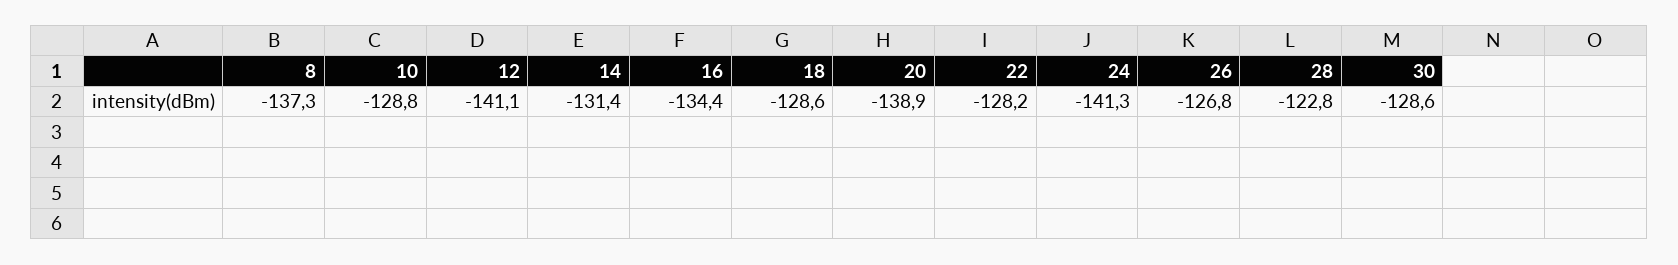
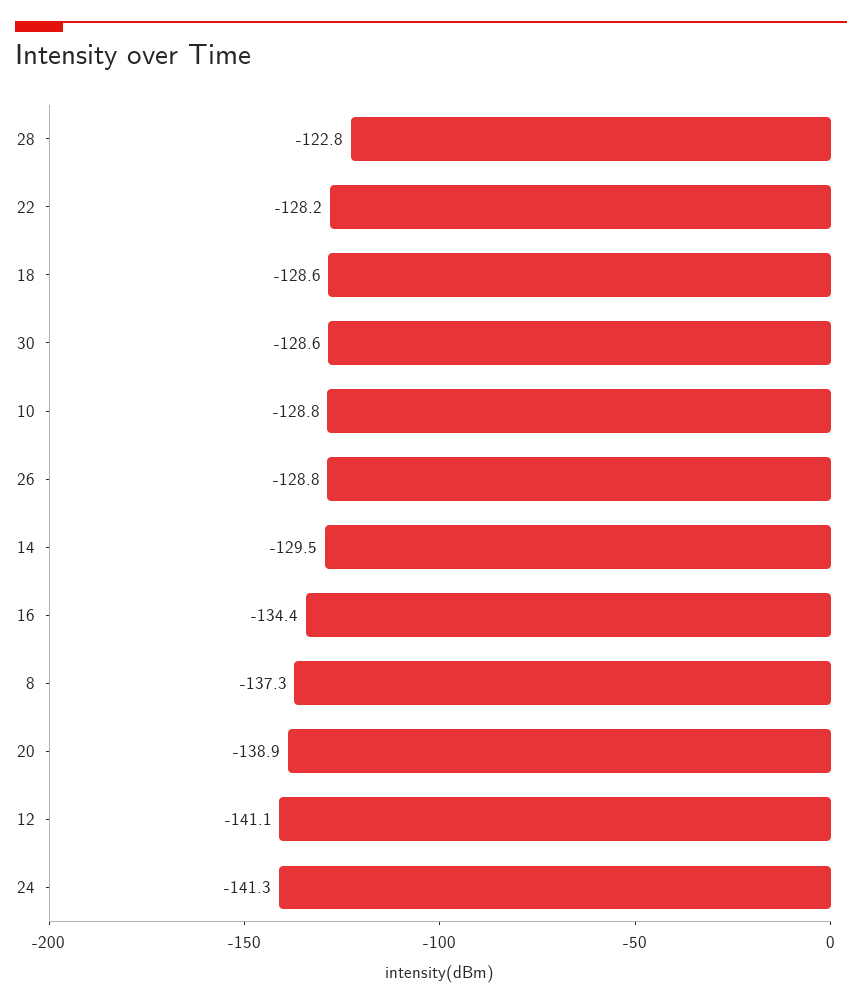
14: -131.4 -> -129.5
26: -126.8 -> -128.8

